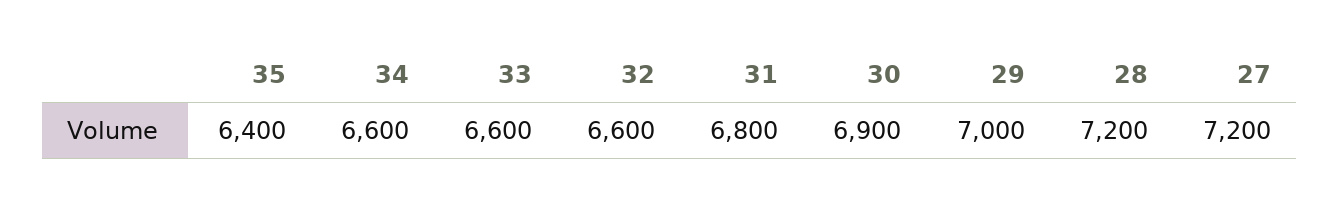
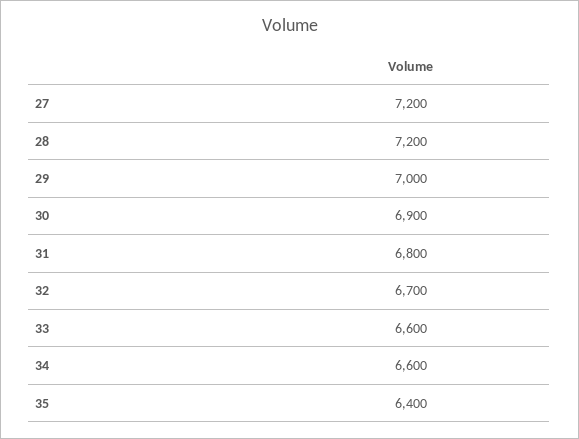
32: 6600 -> 6700

